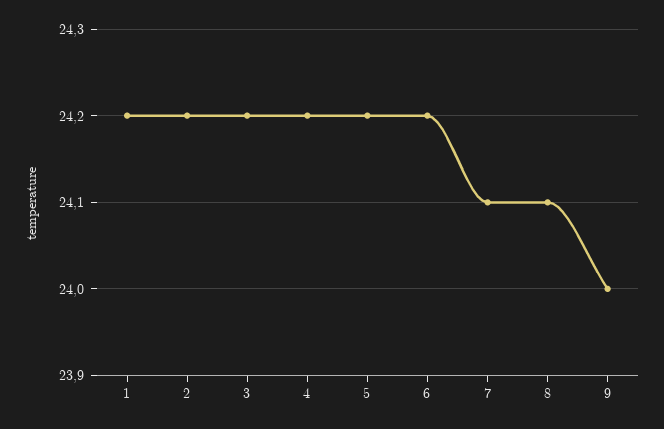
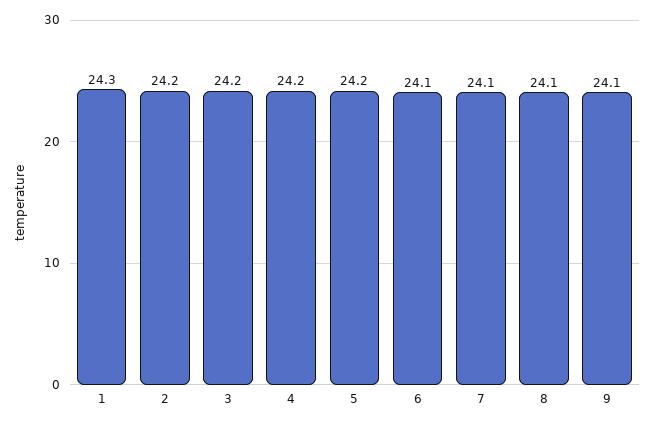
1: 24.2 -> 24.3
6: 24.2 -> 24.1
9: 24 -> 24.1

